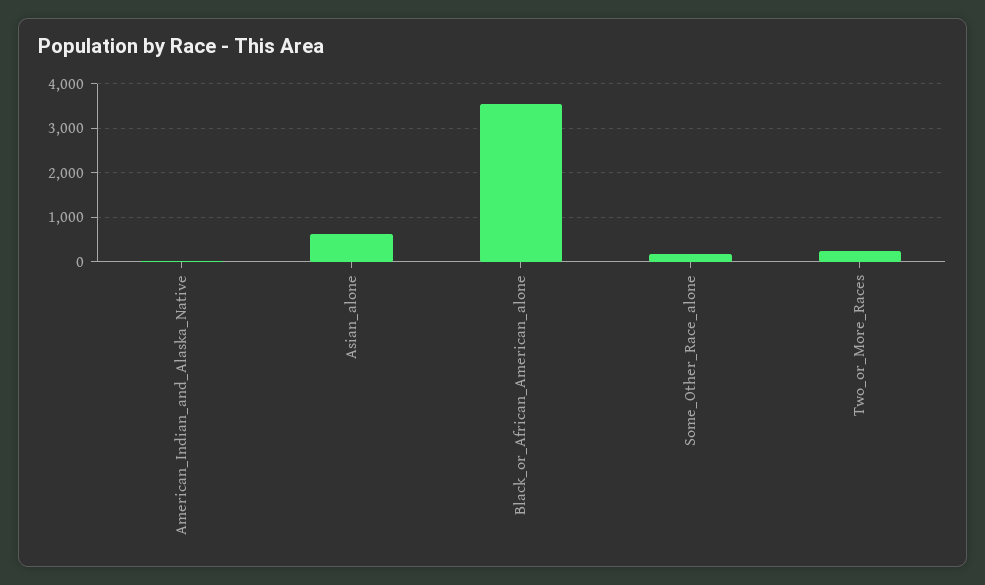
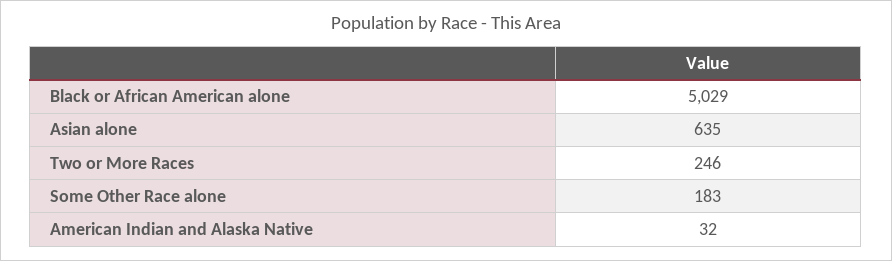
Black_or_African_American_alone: 3600 -> 5029

